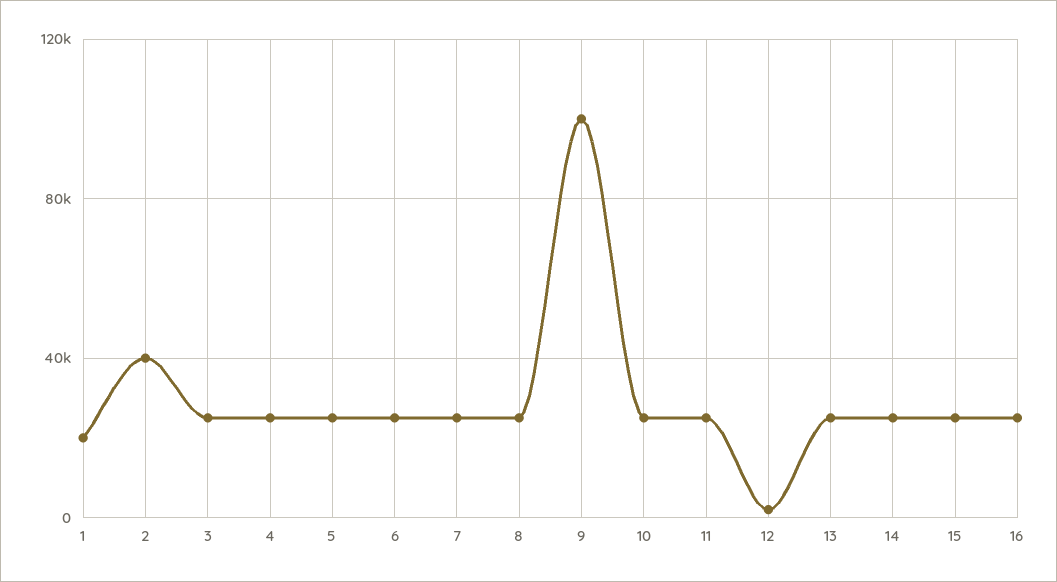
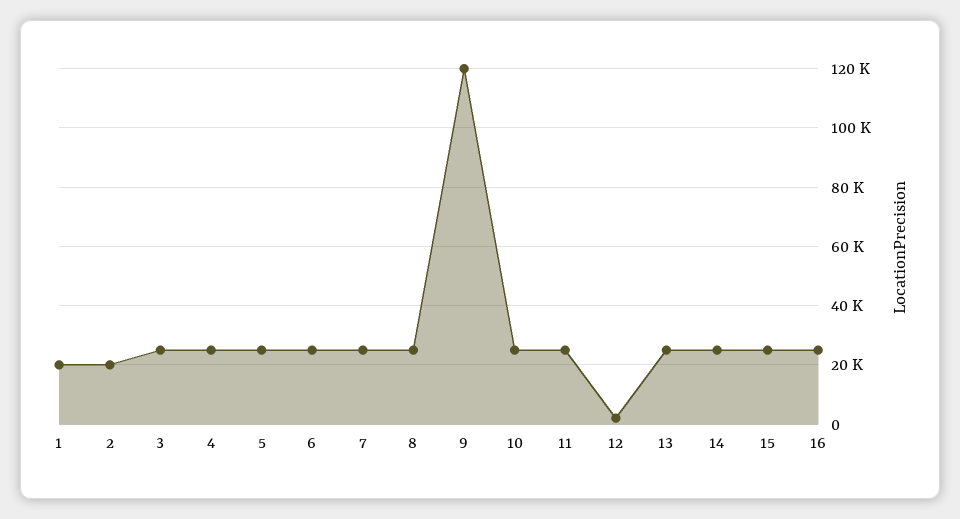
2: 40000 -> 20000
9: 100000 -> 120000

